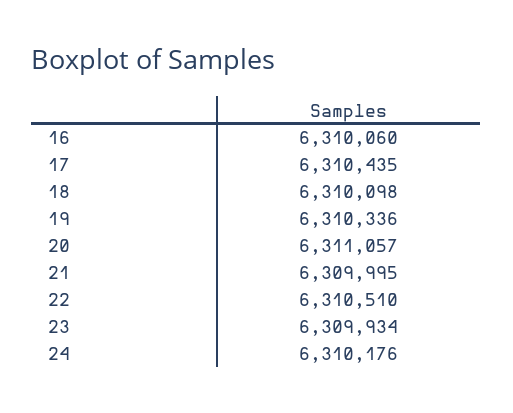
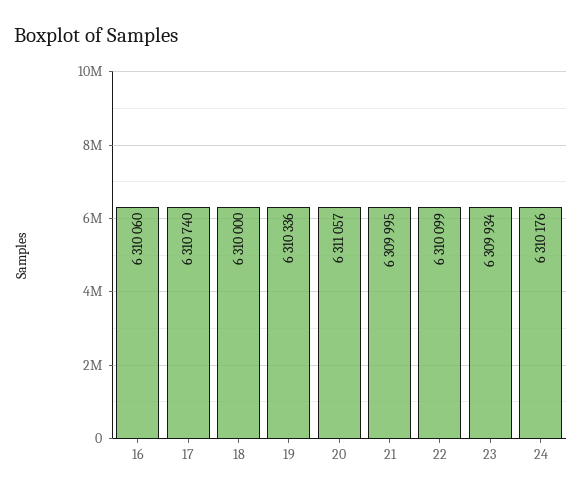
17: 6310435 -> 6310740
18: 6310098 -> 6310000
22: 6310510 -> 6310099

